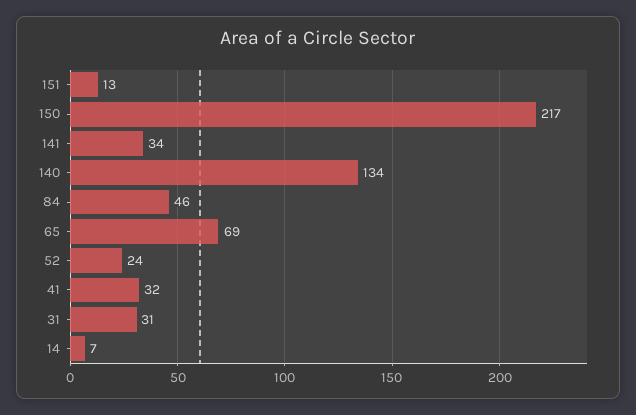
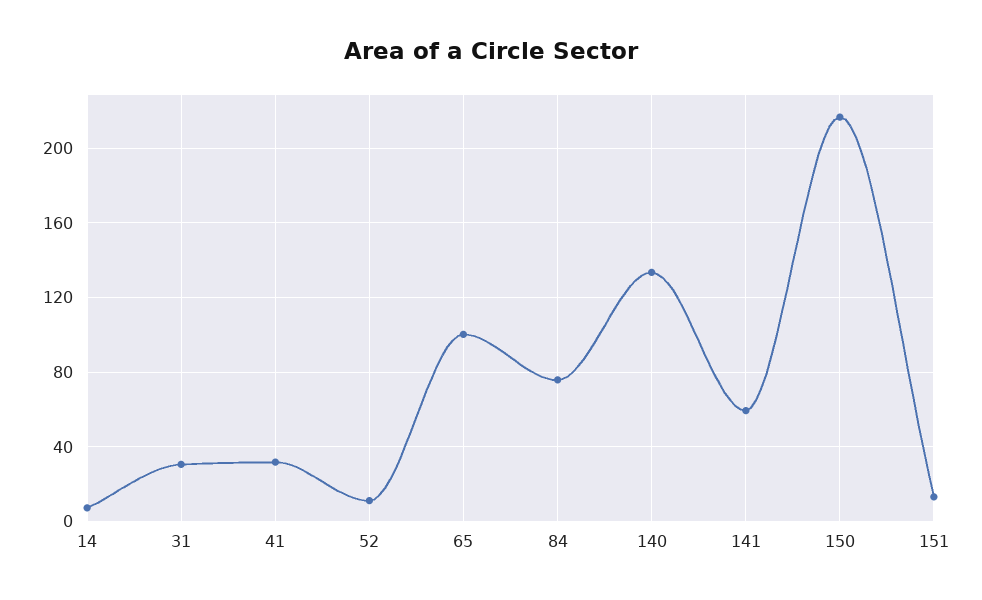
141: 34 -> 60
84: 46 -> 75
65: 69 -> 100
52: 24 -> 10

